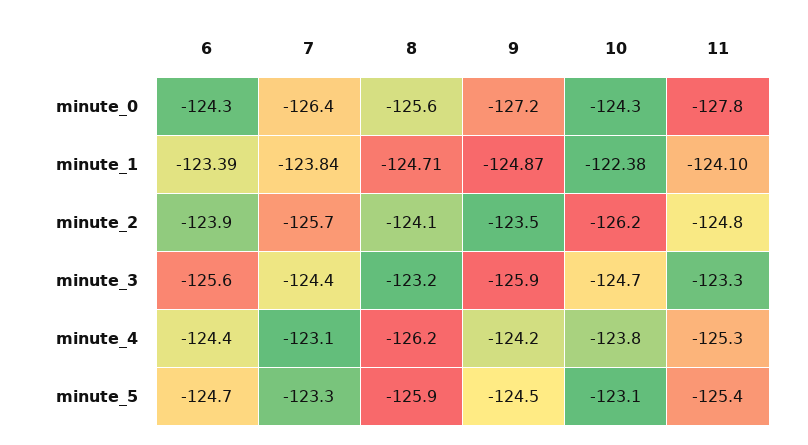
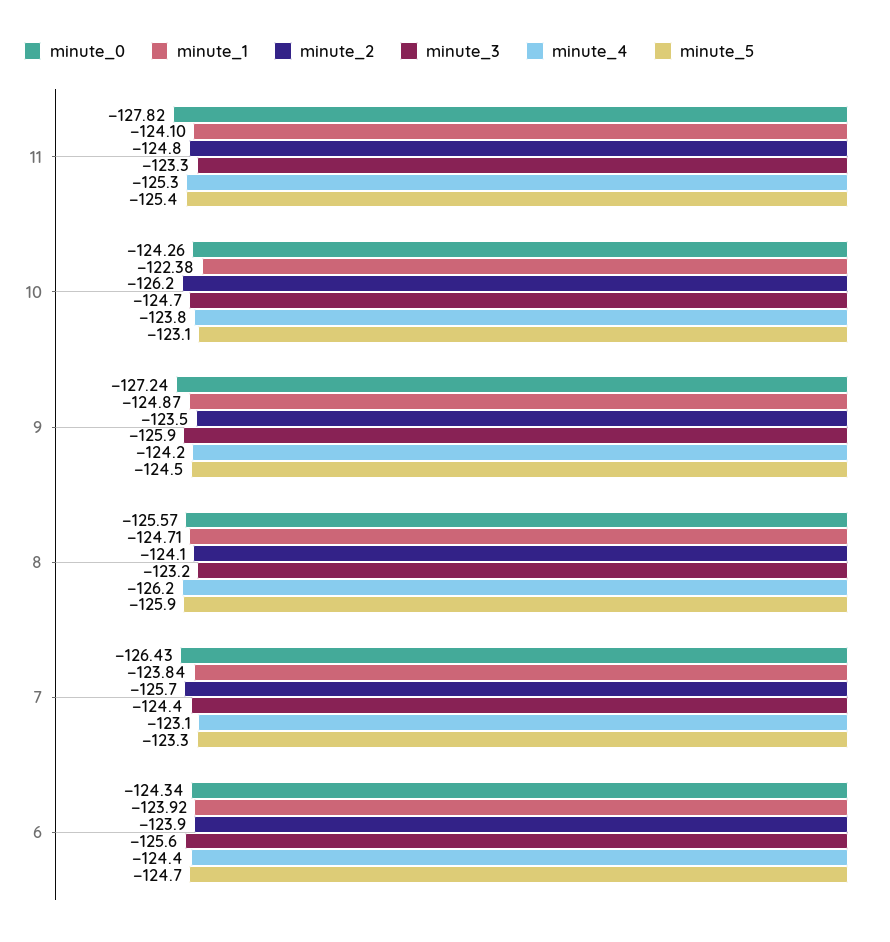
minute_1, 6: -123.39 -> -123.92

